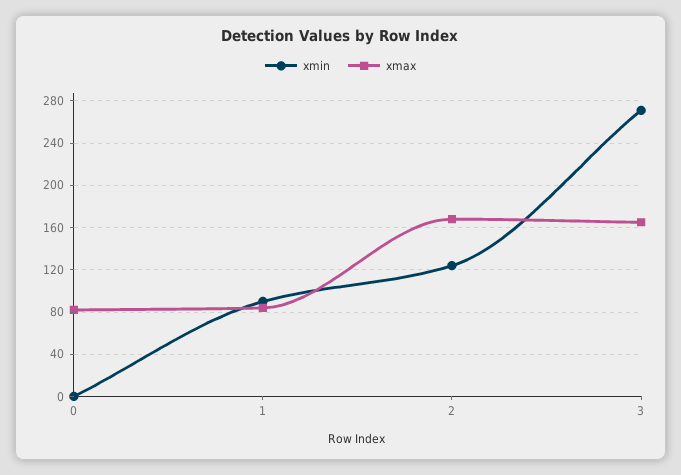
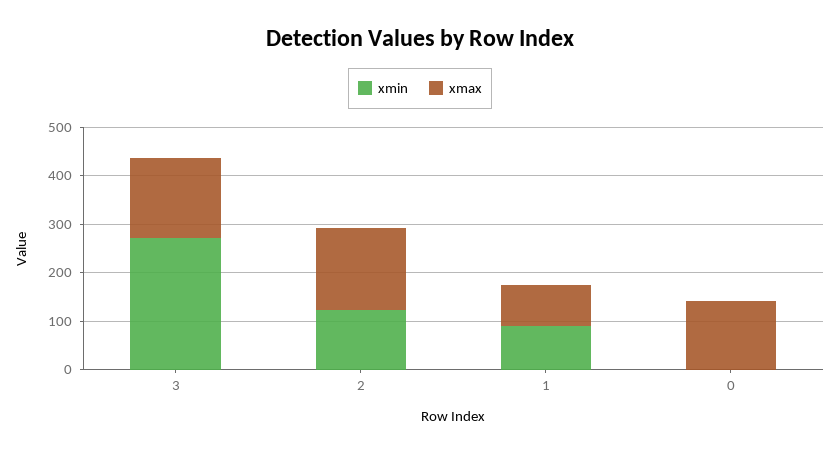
xmax, 0: 80 -> 140

